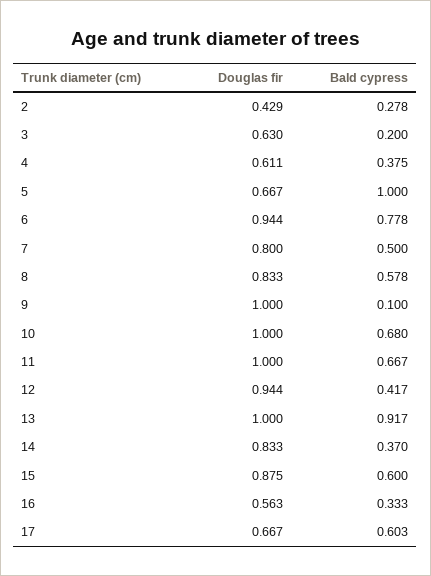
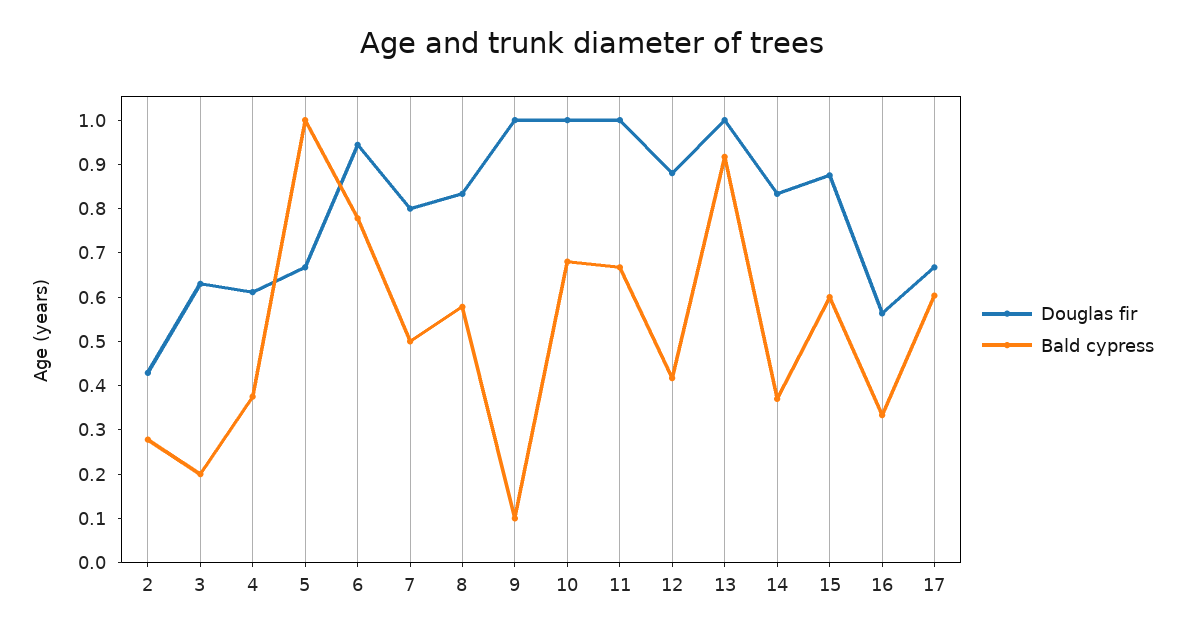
Douglas fir, 12: 0.944 -> 0.88

